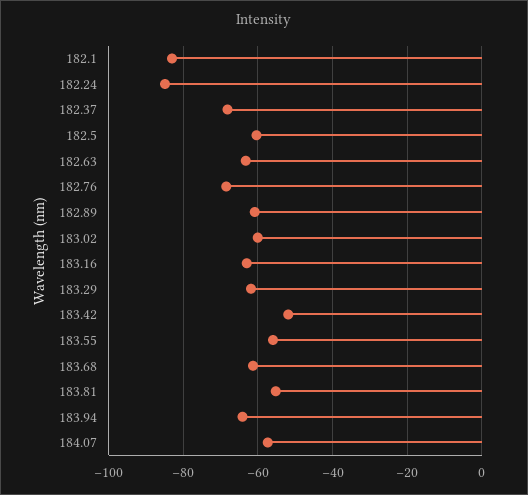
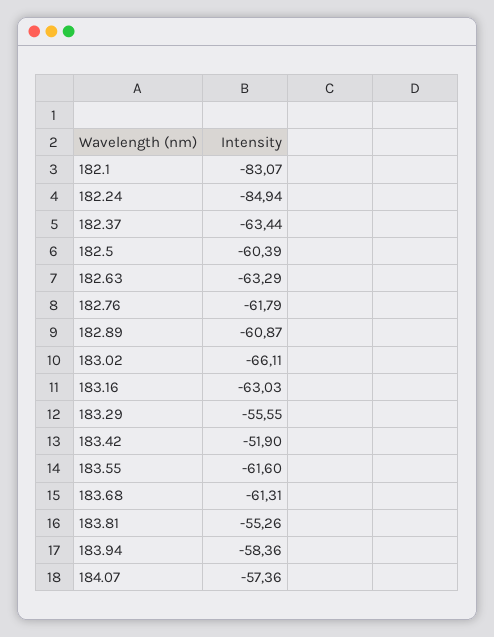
182.37: -68 -> -63.44
182.76: -68 -> -61.79
183.02: -60 -> -66.11
183.29: -62 -> -55.55
183.55: -56 -> -61.6
183.94: -64 -> -58.36

